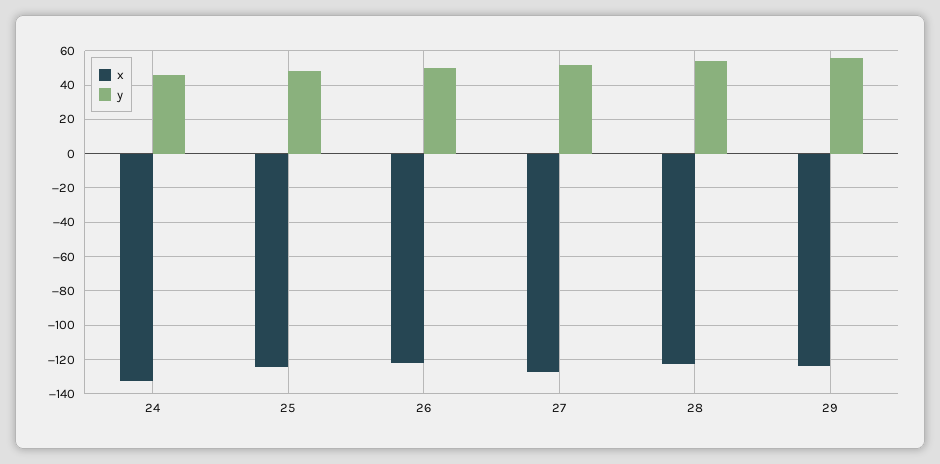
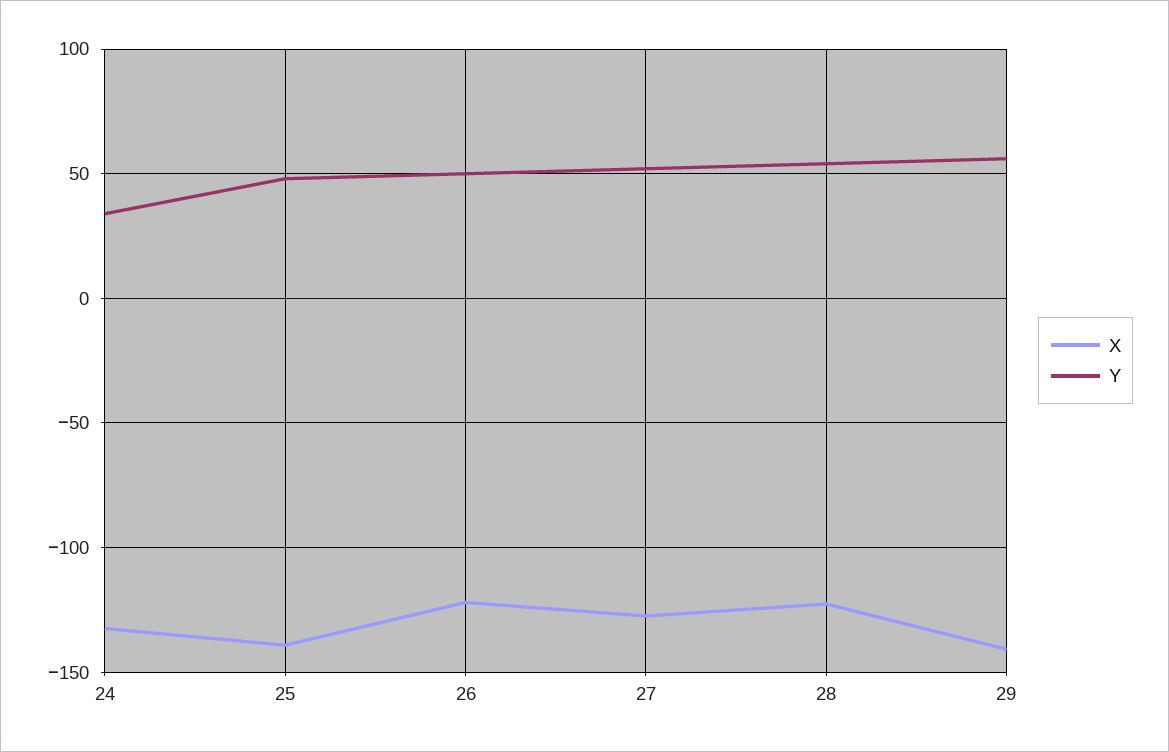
y, 24: 45 -> 35
x, 25: -125 -> -140
x, 29: -125 -> -140

